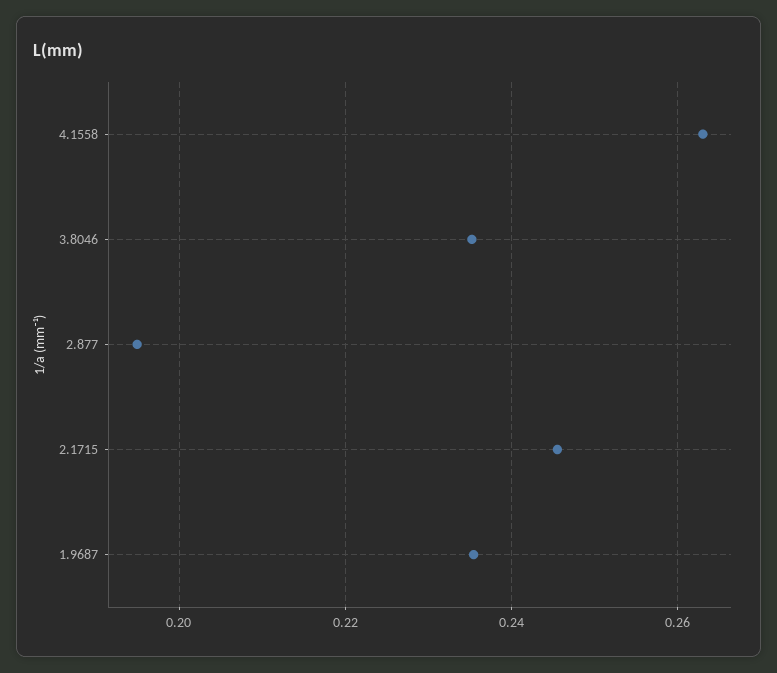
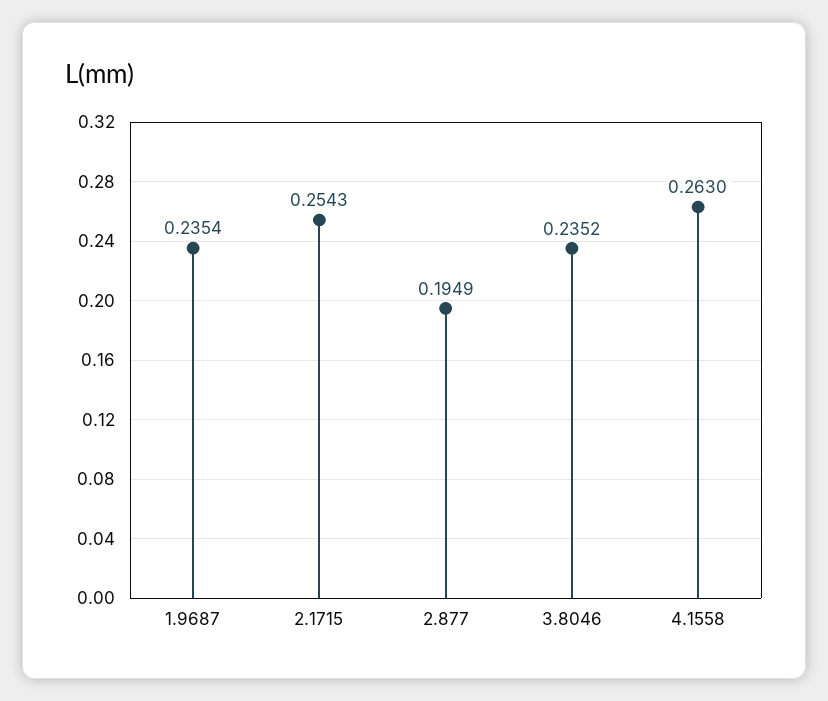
2.1715: 0.246 -> 0.2543

